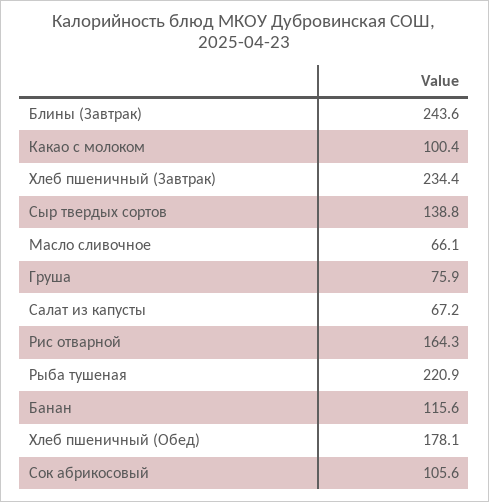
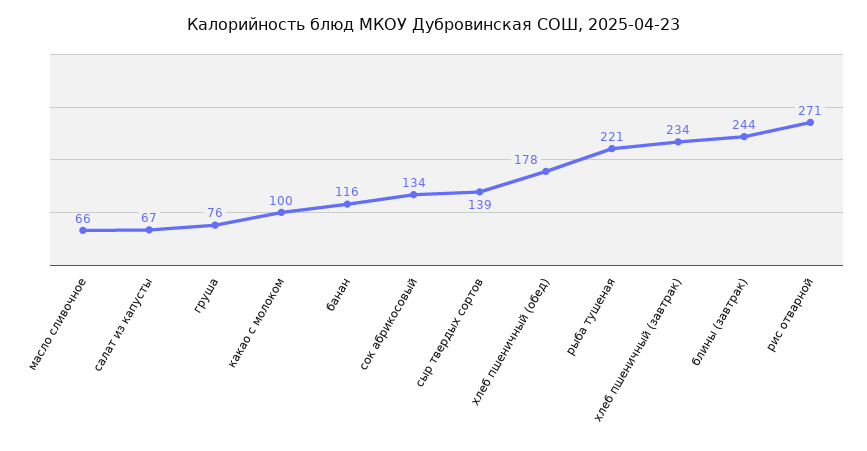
Рис отварной: 164.3 -> 271
Сок абрикосовый: 105.6 -> 134

